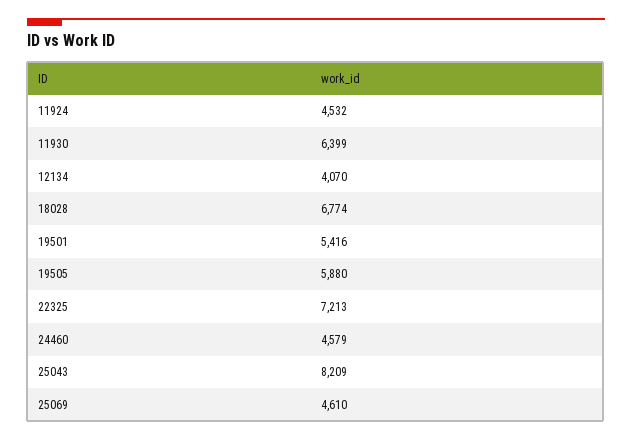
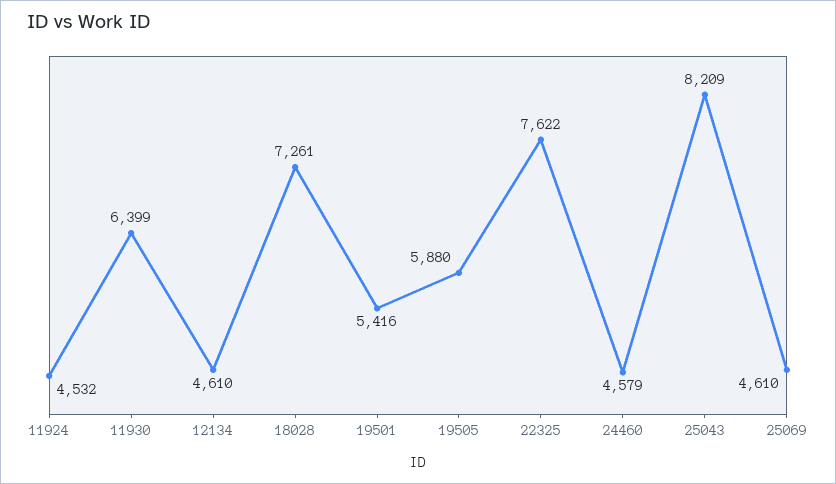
12134: 4070 -> 4610
18028: 6774 -> 7261
22325: 7213 -> 7622

